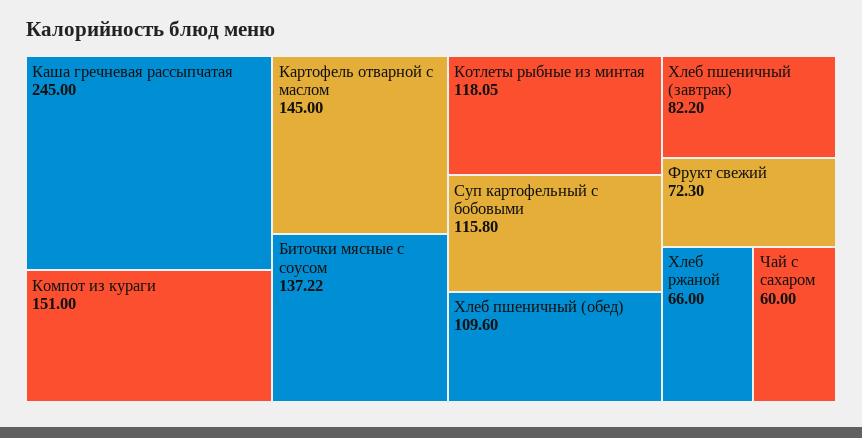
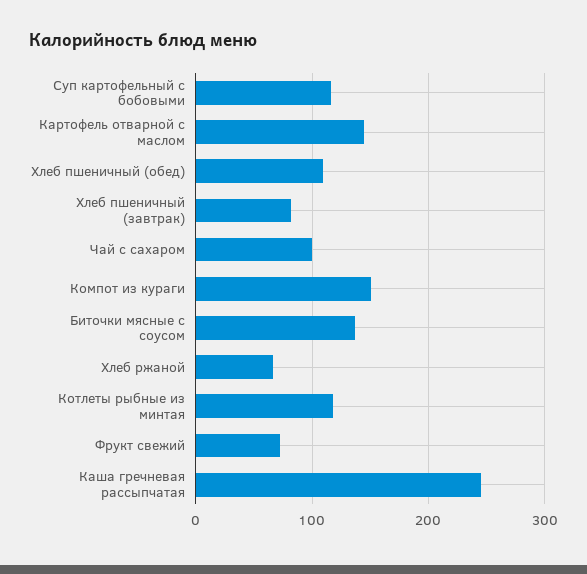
Чай с сахаром: 60 -> 100

